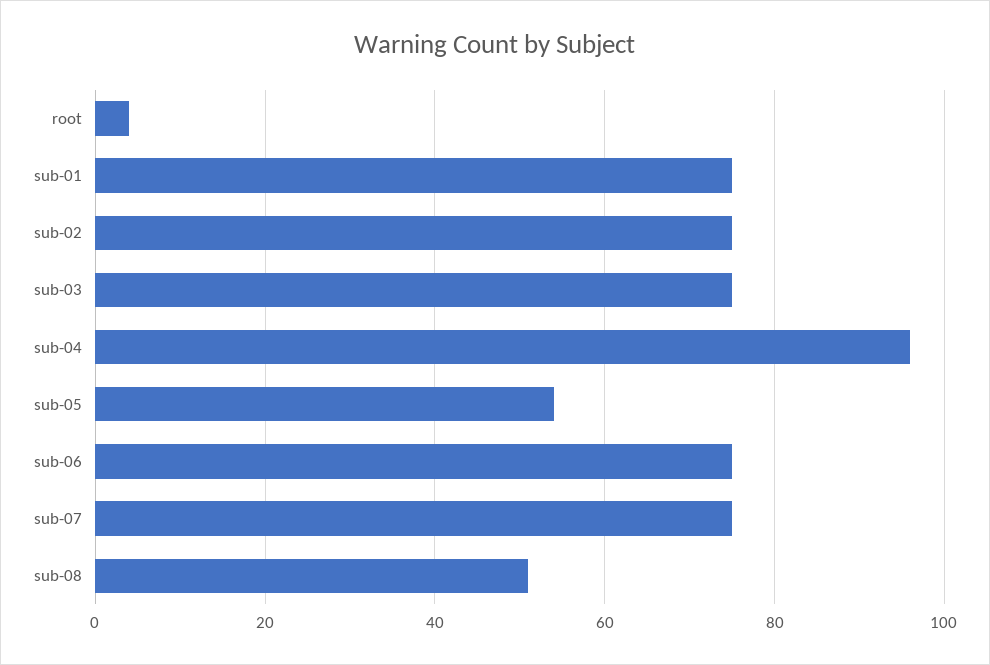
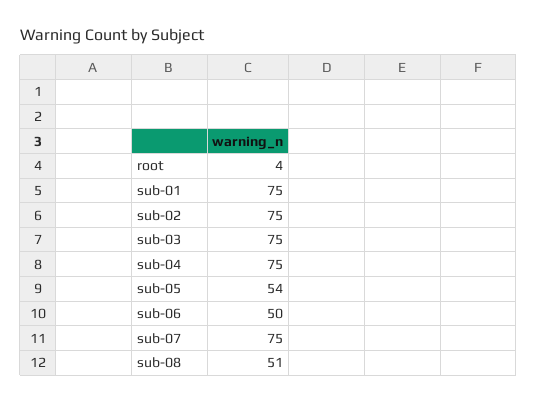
sub-04: 95 -> 75
sub-06: 75 -> 50

